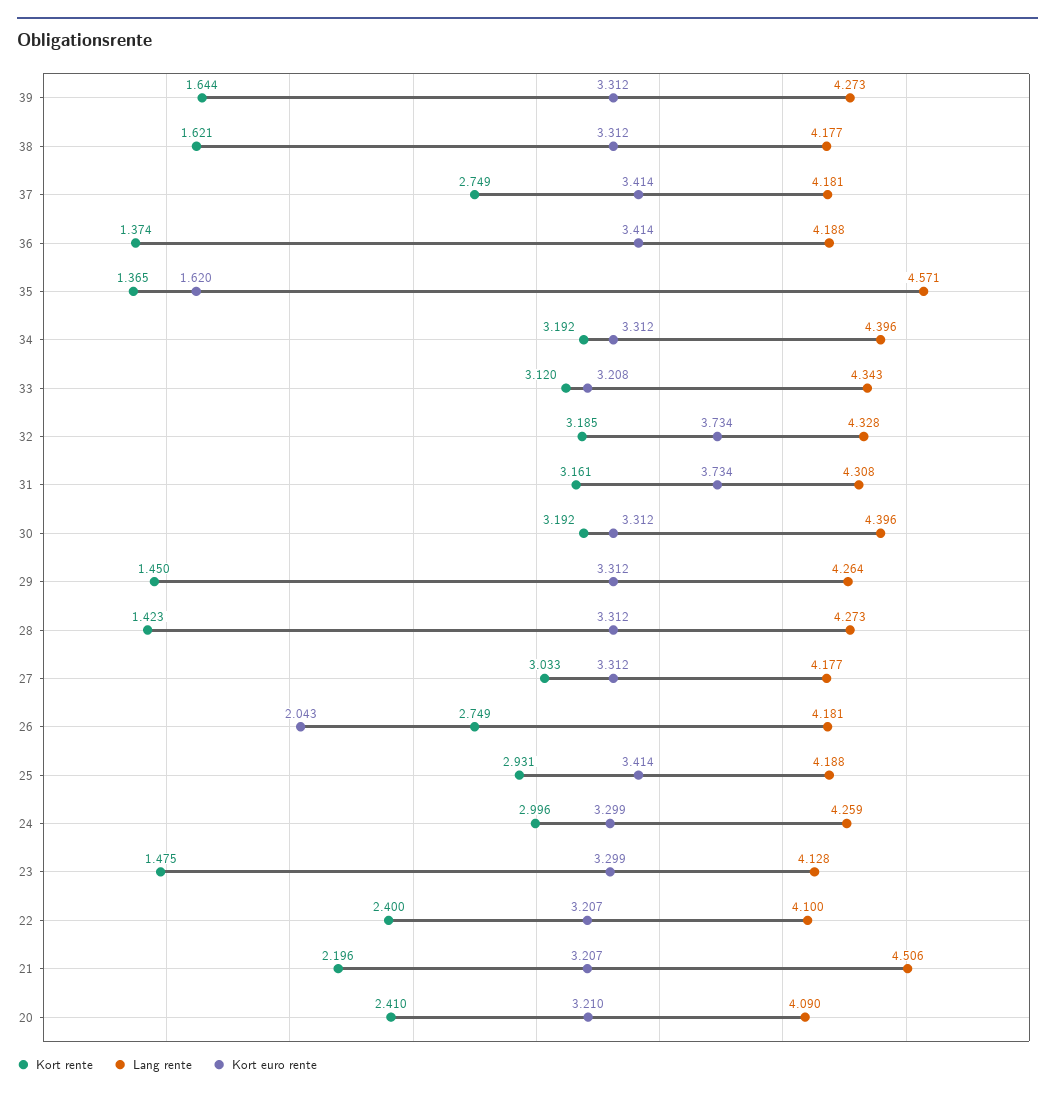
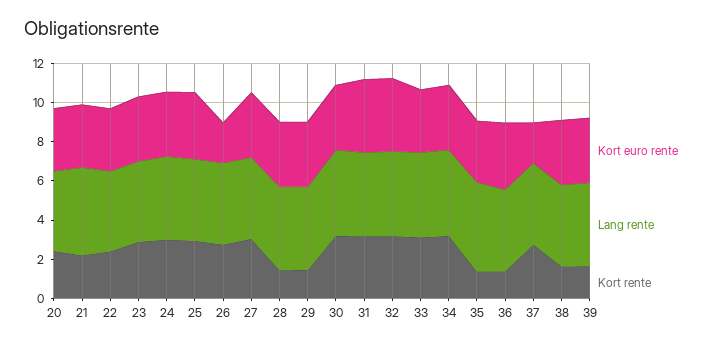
Kort euro rente, 37: 3.414 -> 2
Kort euro rente, 35: 1.62 -> 3
Kort rente, 23: 1.475 -> 3

